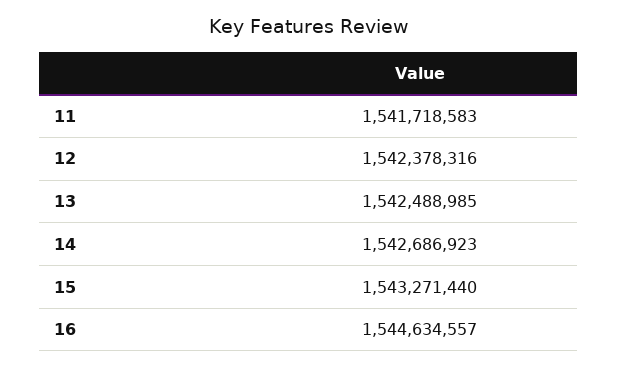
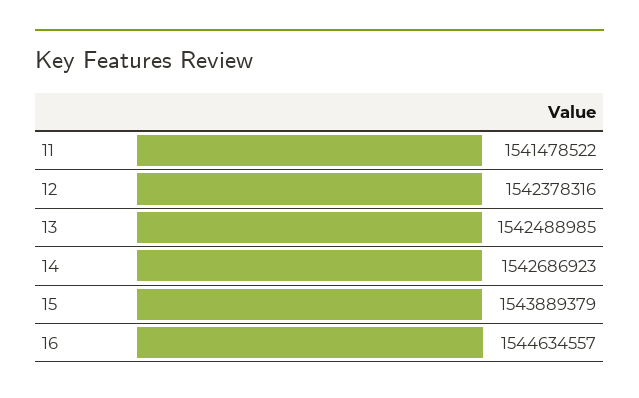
11: 1541718583 -> 1541478522
15: 1543271440 -> 1543889379

